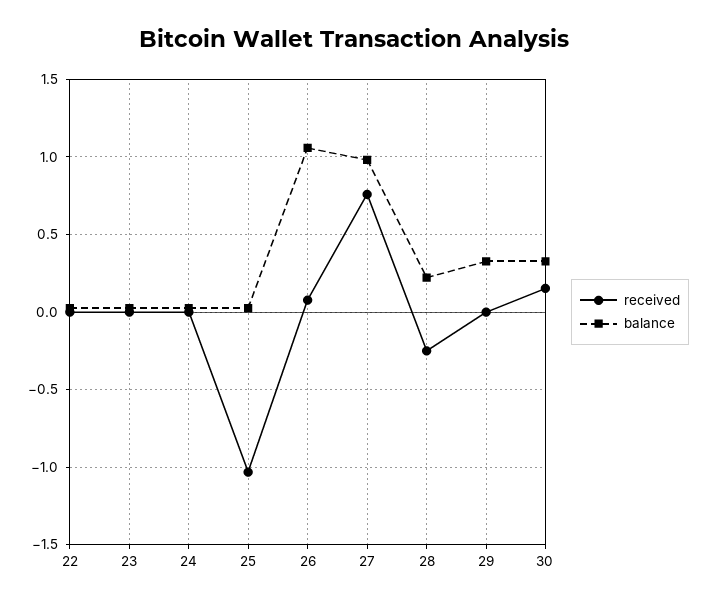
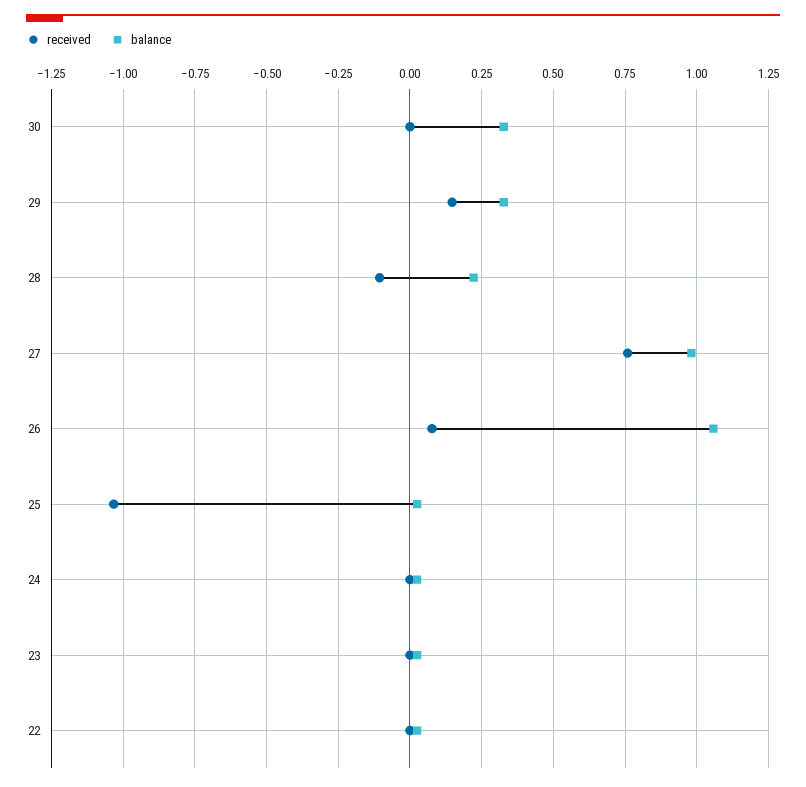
received, 28: -0.25 -> -0.1
received, 29: 0 -> 0.15
received, 30: 0.15 -> 0

